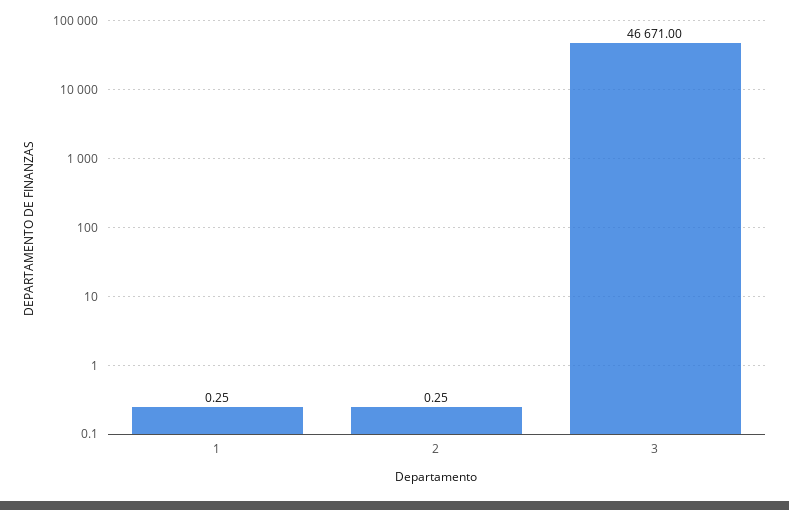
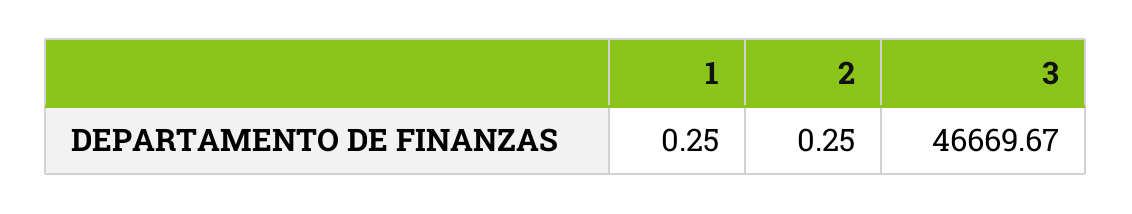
3: 46671 -> 46669.67

